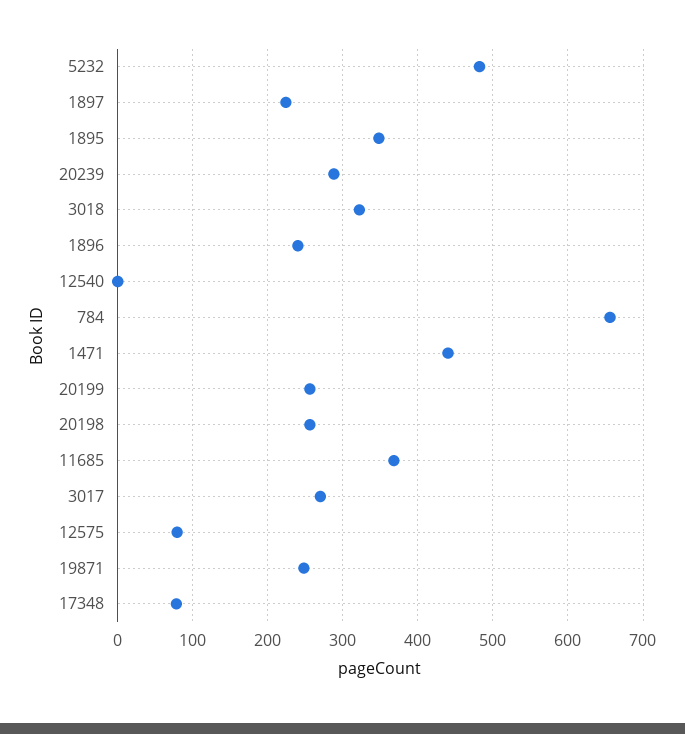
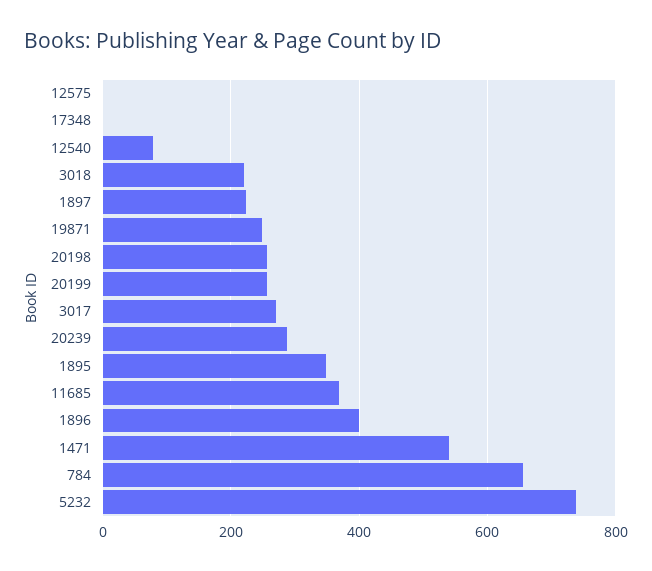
5232: 480 -> 740
3018: 320 -> 220
1896: 240 -> 400
12540: 0 -> 80
1471: 440 -> 540
12575: 80 -> 0
17348: 80 -> 0

